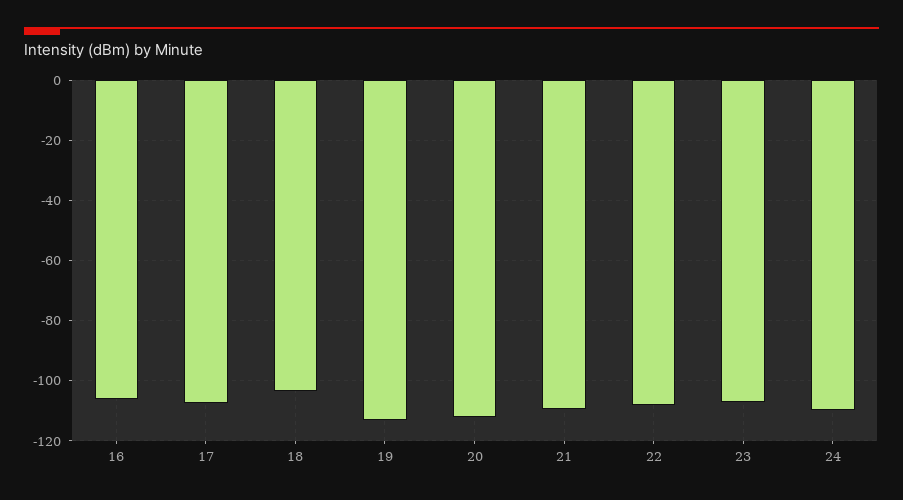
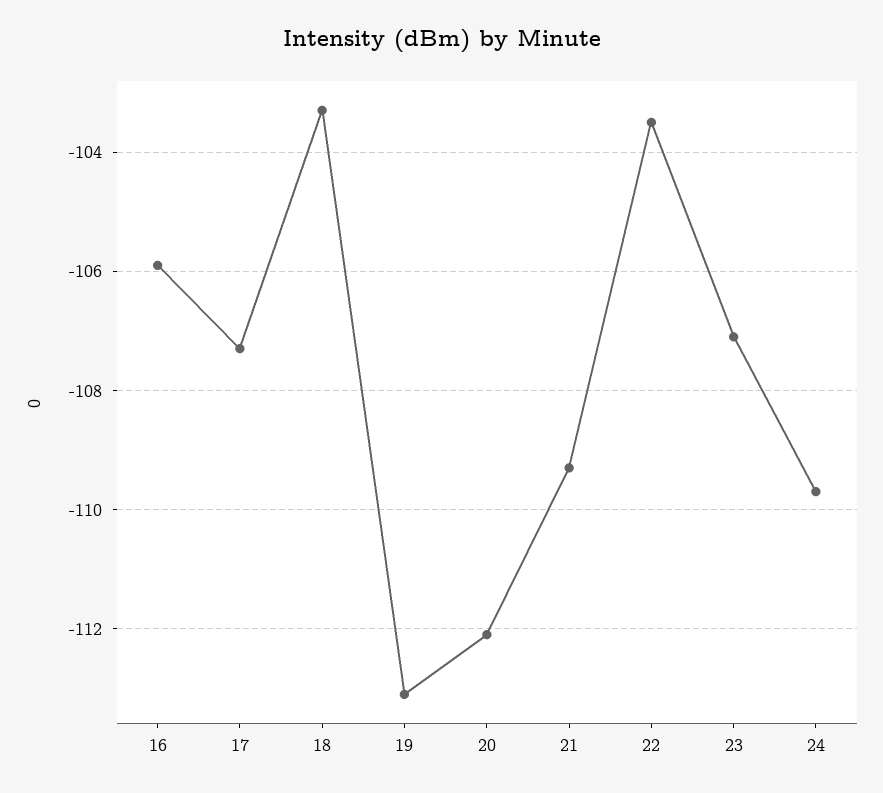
22: -108 -> -103.5

